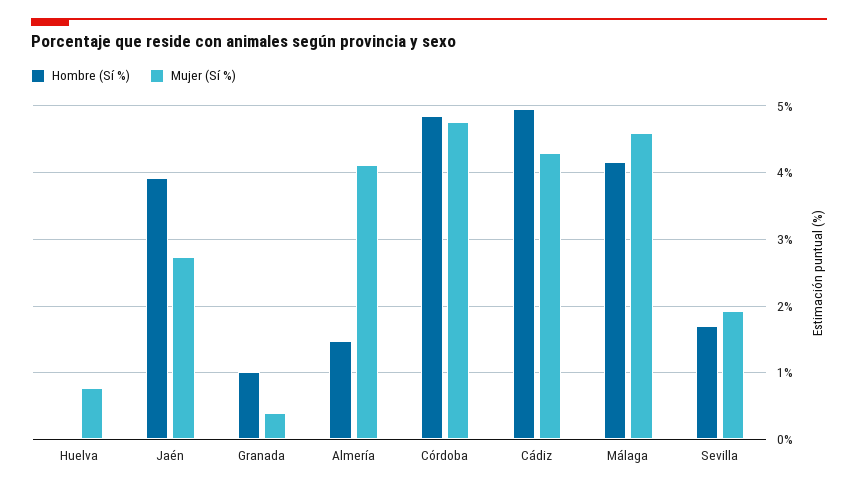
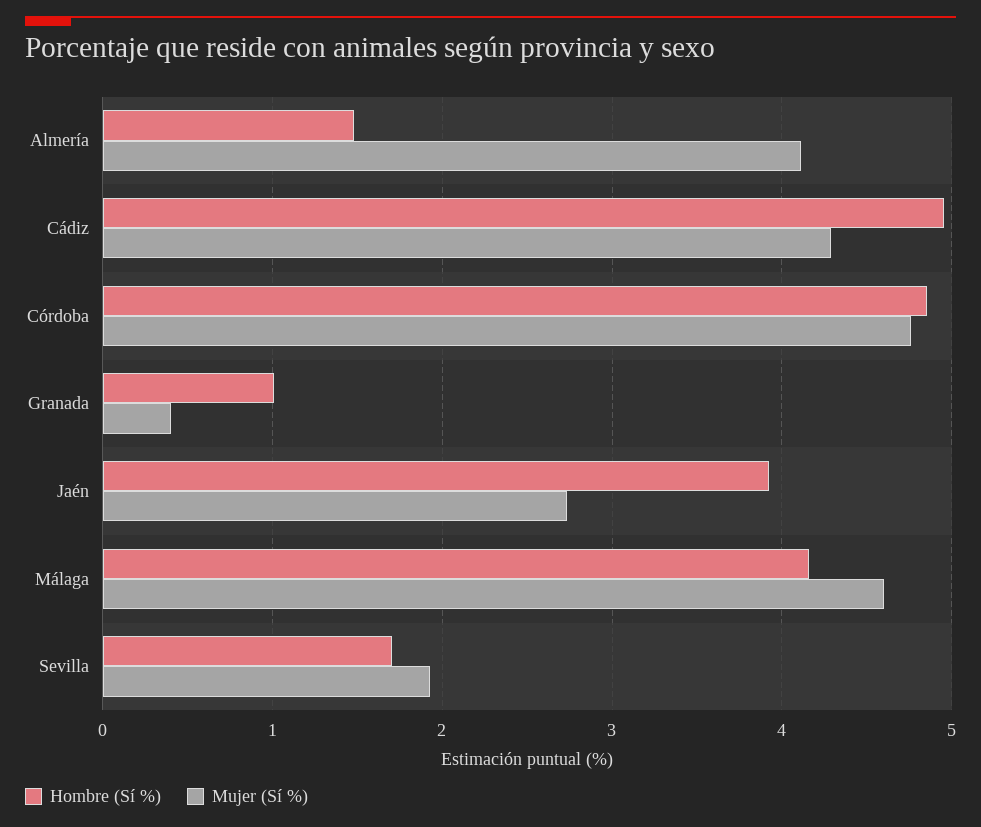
Hombre (Sí %), Huelva: 0 -> none
Mujer (Sí %), Huelva: 0.8 -> none

